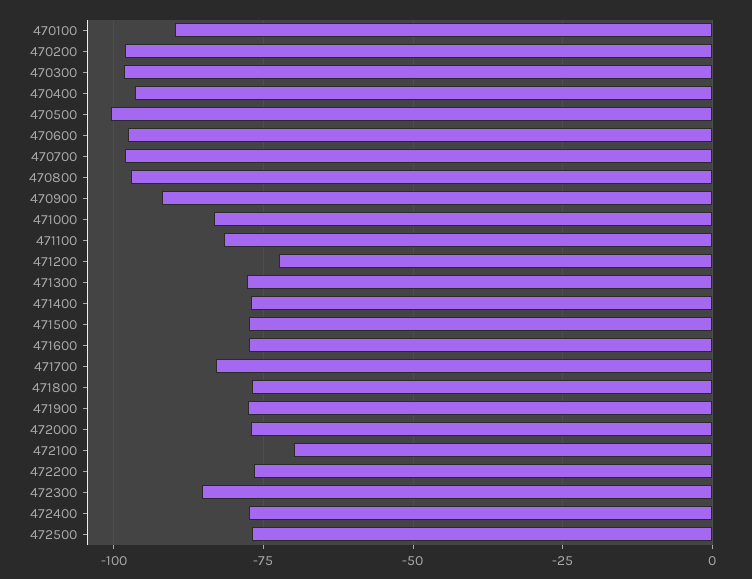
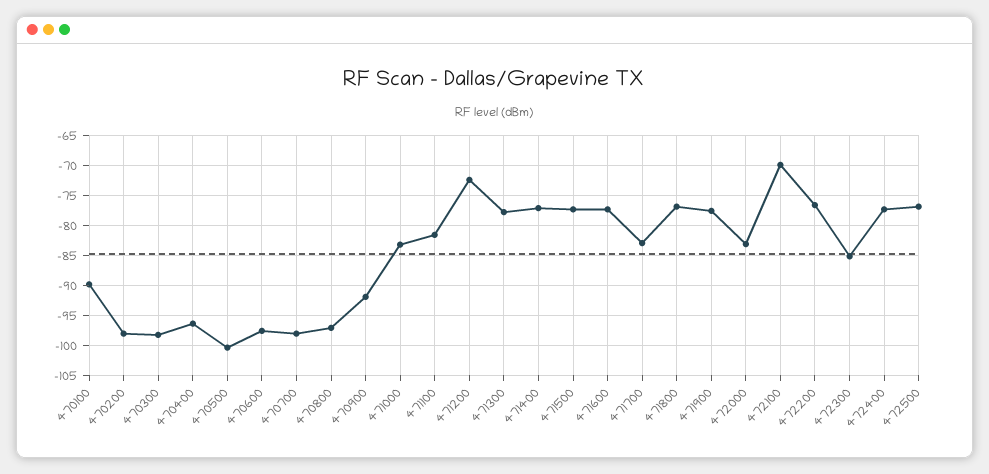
472000: -77.5 -> -82.5

